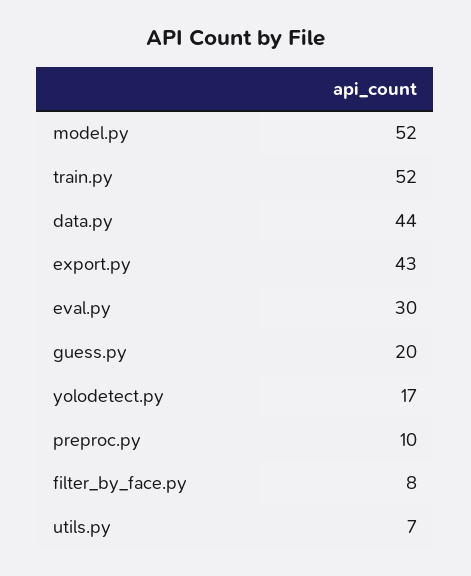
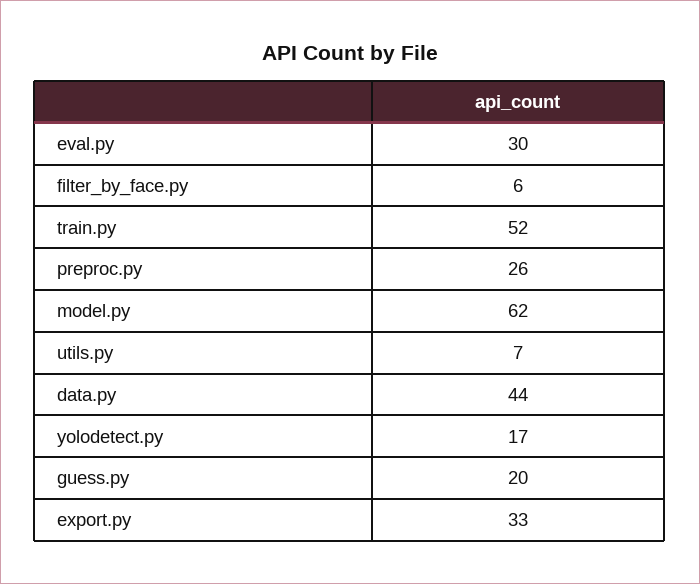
model.py: 52 -> 62
export.py: 43 -> 33
preproc.py: 10 -> 26
filter_by_face.py: 8 -> 6

